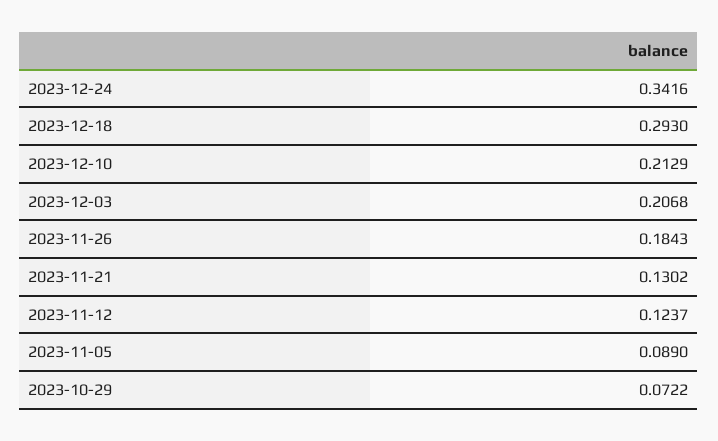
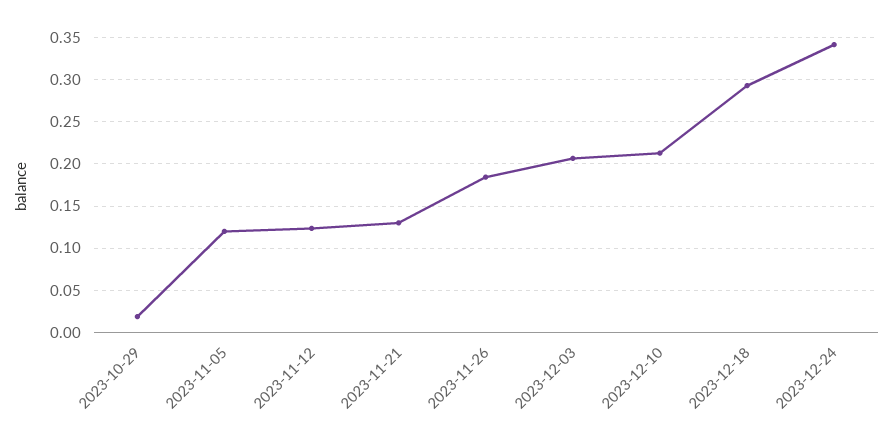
2023-11-05: 0.089 -> 0.12
2023-10-29: 0.0722 -> 0.02

